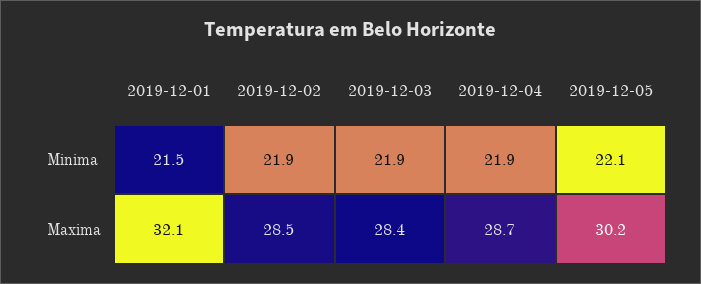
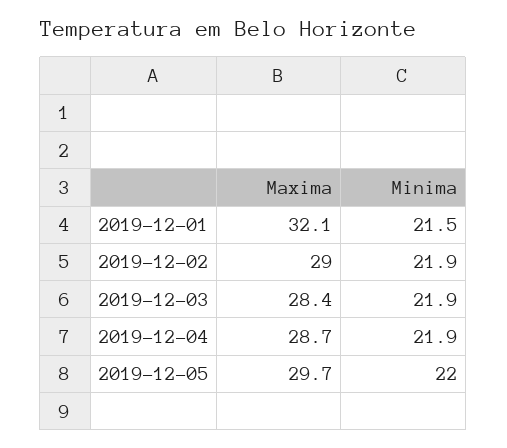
2019-12-05, Minima: 22.1 -> 22
2019-12-02, Maxima: 28.5 -> 29
2019-12-05, Maxima: 30.2 -> 29.7

